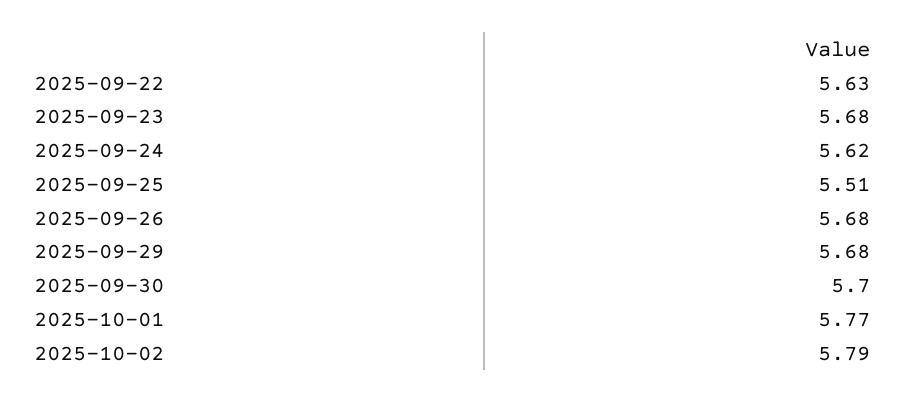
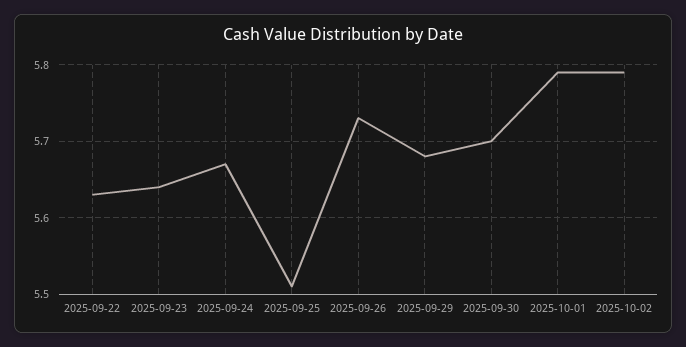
2025-09-23: 5.68 -> 5.64
2025-09-24: 5.62 -> 5.67
2025-09-26: 5.68 -> 5.73
2025-10-01: 5.77 -> 5.79

